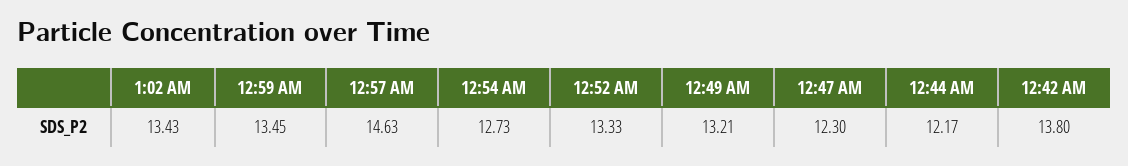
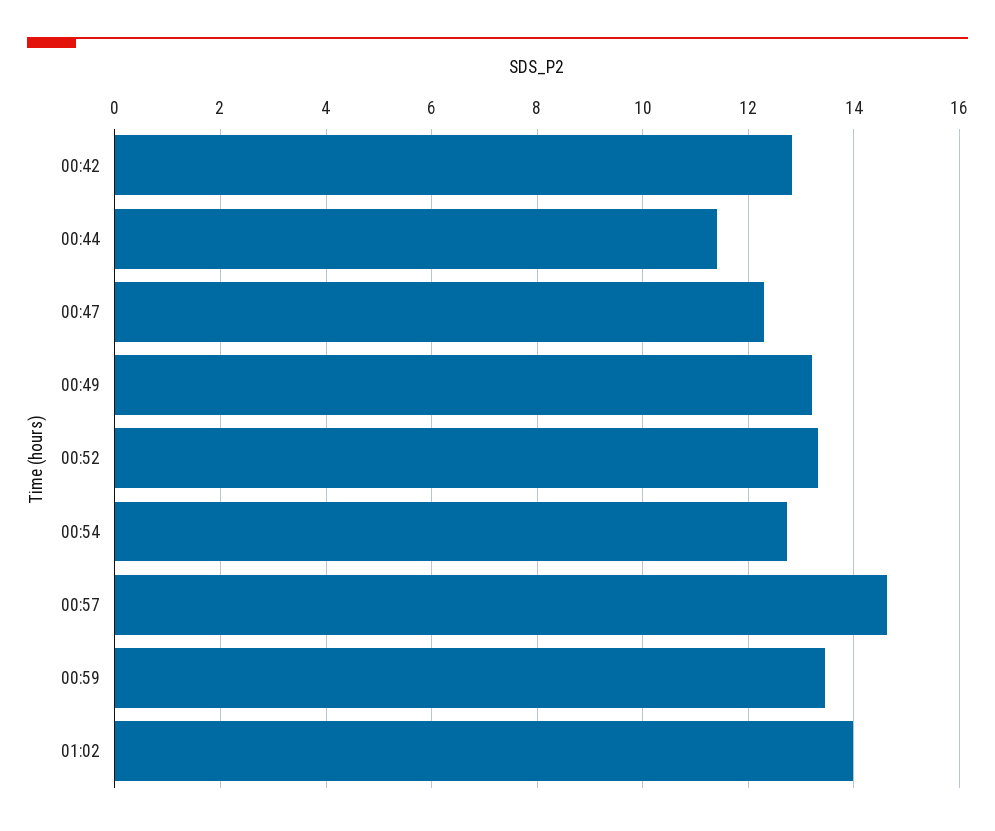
1:02 AM: 13.43 -> 14
12:44 AM: 12.17 -> 11.4
12:42 AM: 13.8 -> 12.8

